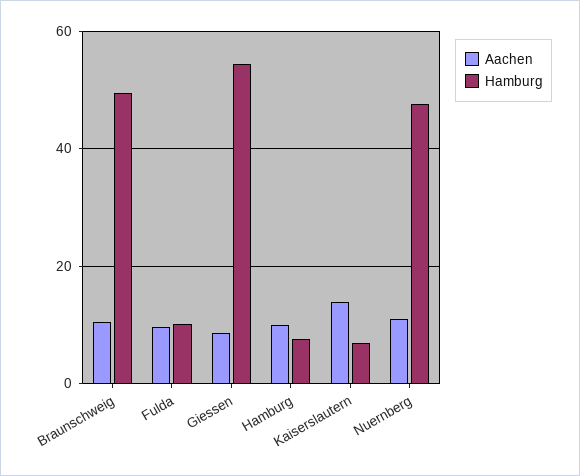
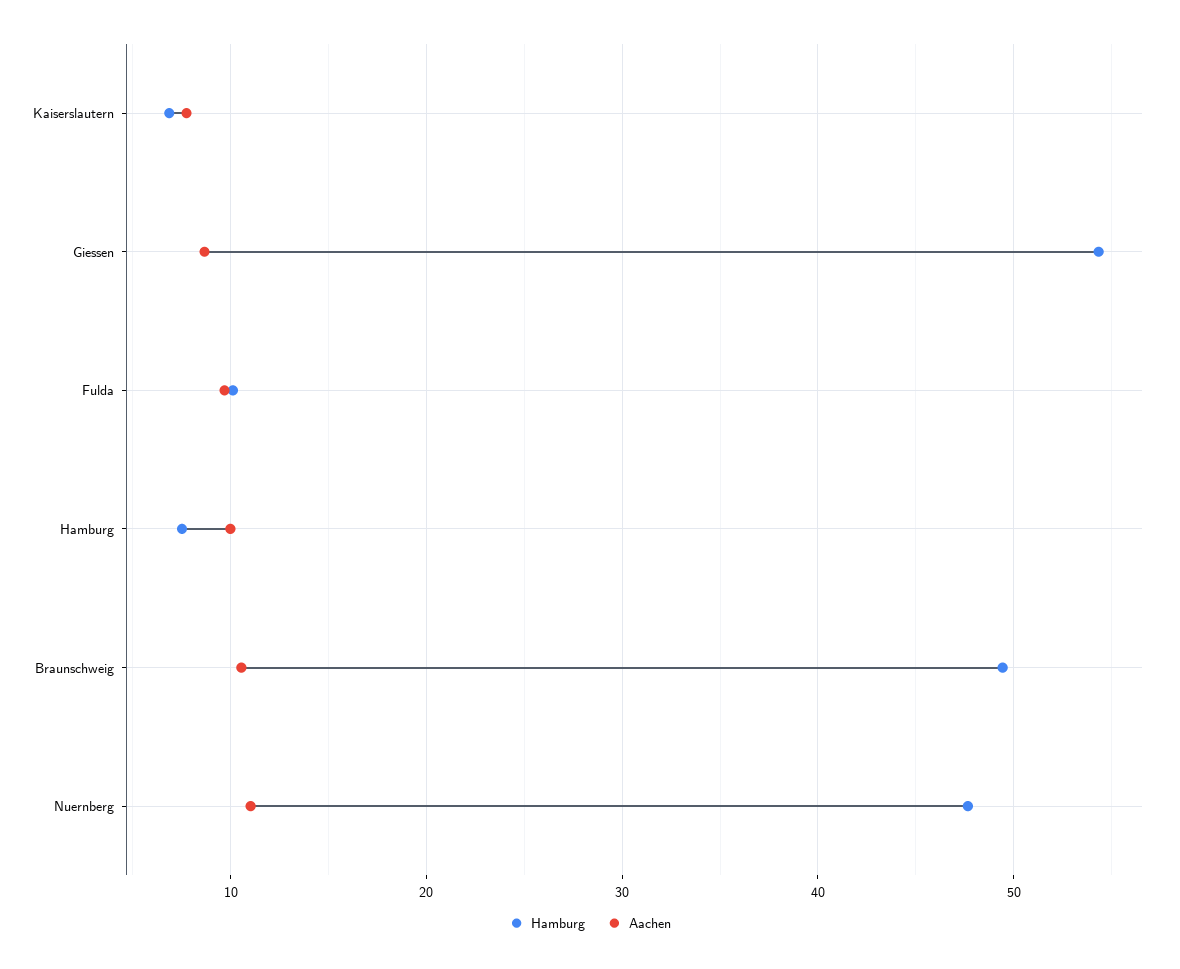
Aachen, Kaiserslautern: 14 -> 8

